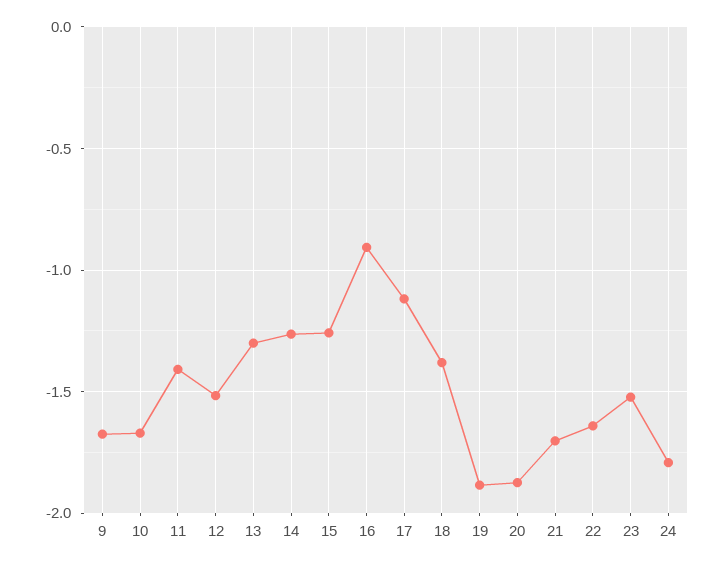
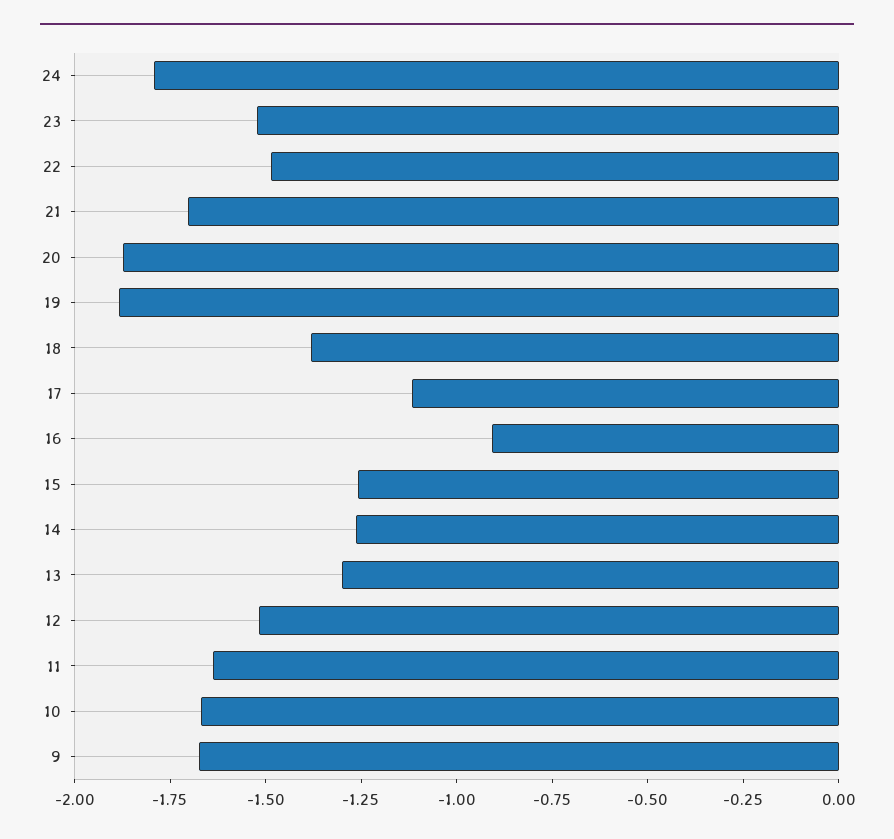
11: -1.4 -> -1.65
22: -1.65 -> -1.5

